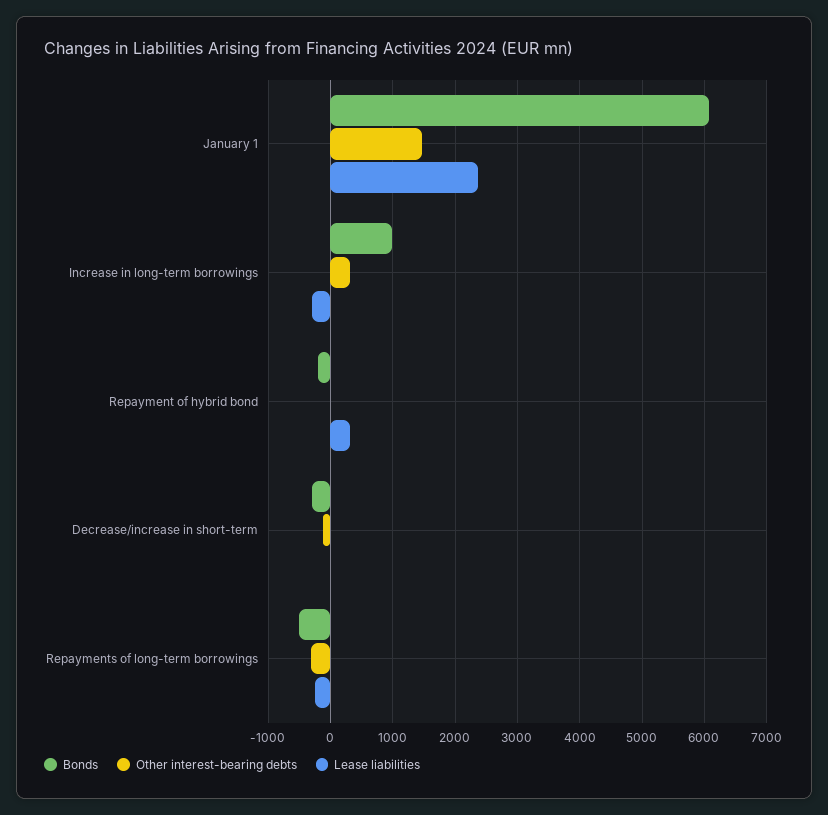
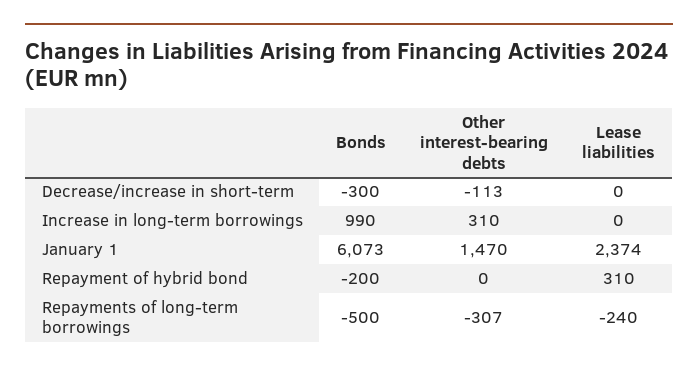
Lease liabilities, Increase in long-term borrowings: -300 -> 0

